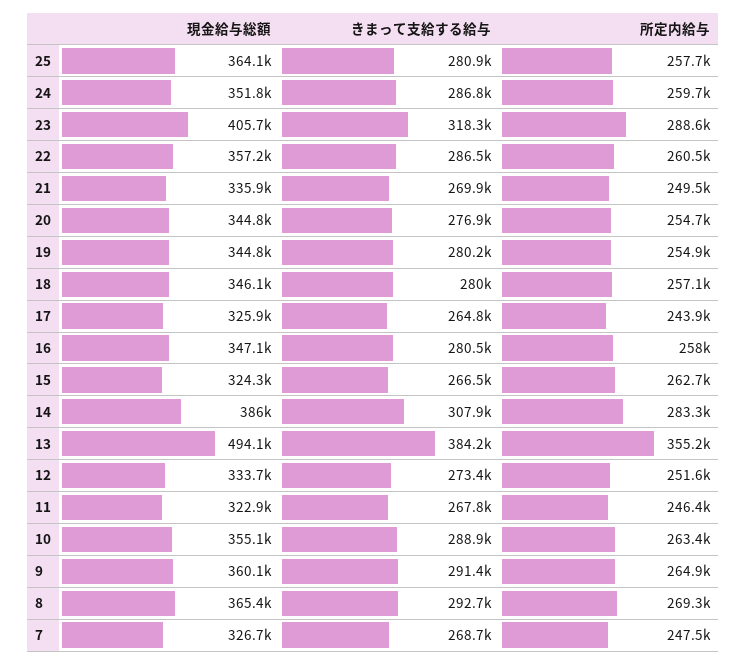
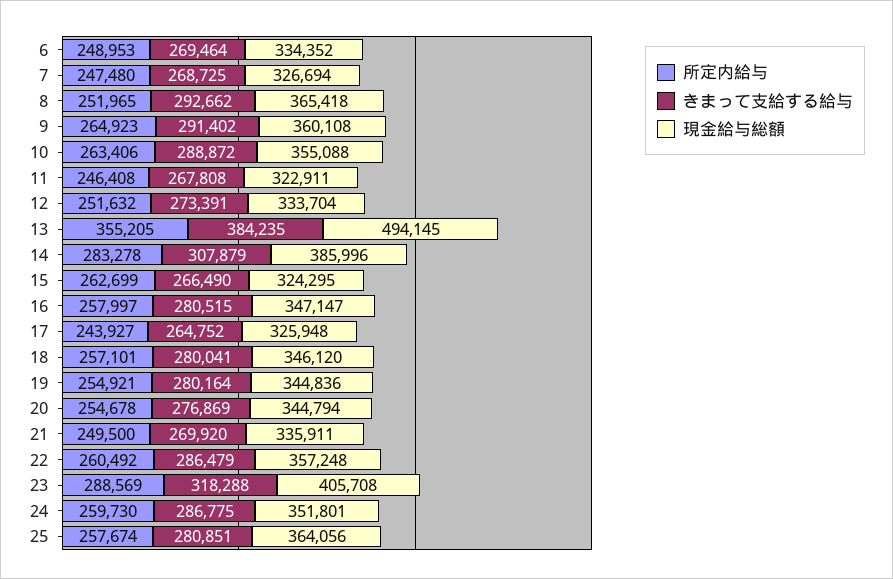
所定内給与, 8: 269300 -> 251965
所定内給与, 6: none -> 248953
きまって支給する給与, 6: none -> 269464
現金給与総額, 6: none -> 334352

